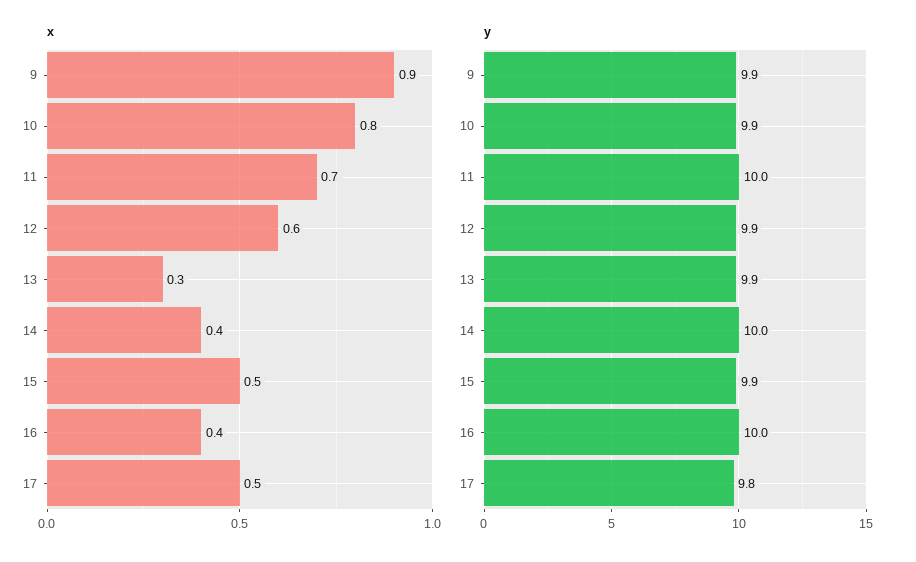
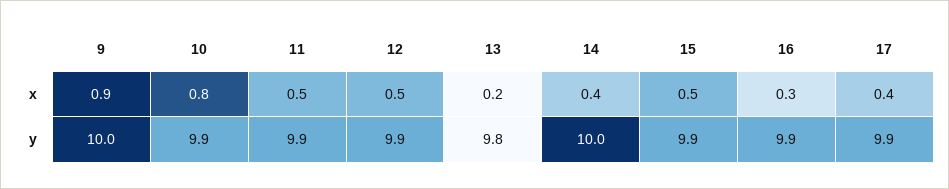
x, 11: 0.7 -> 0.5
x, 12: 0.6 -> 0.5
x, 13: 0.3 -> 0.2
x, 16: 0.4 -> 0.3
x, 17: 0.5 -> 0.4
y, 9: 9.9 -> 10
y, 11: 10 -> 9.9
y, 13: 9.9 -> 9.8
y, 16: 10 -> 9.9
y, 17: 9.8 -> 9.9

